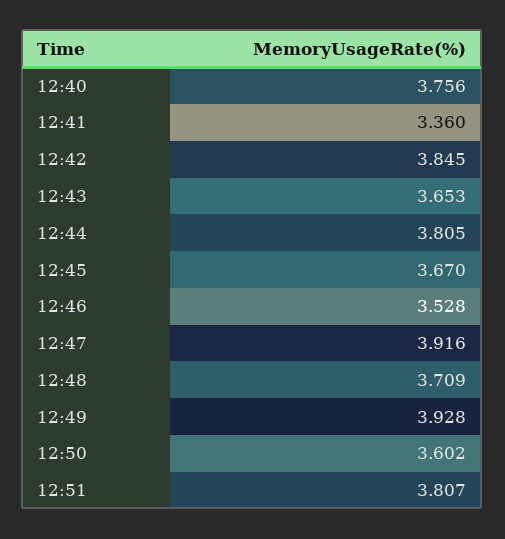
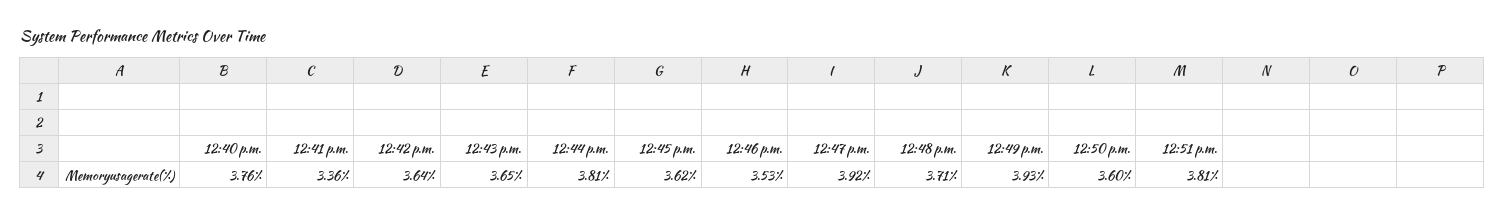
12:42: 3.845 -> 3.64
12:45: 3.67 -> 3.62

